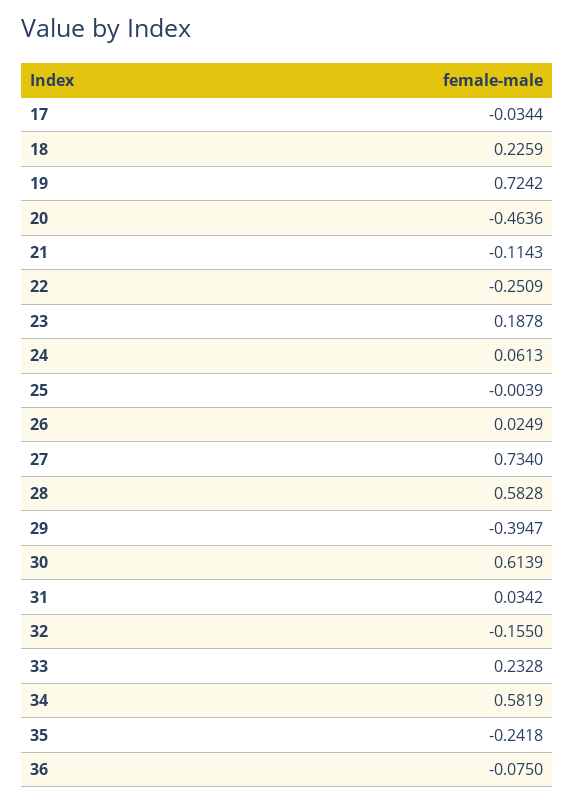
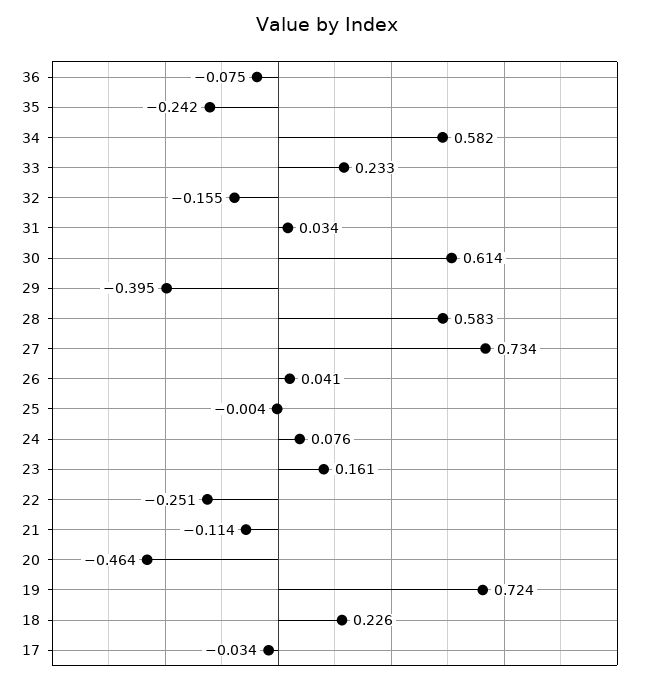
23: 0.1878 -> 0.161
24: 0.0613 -> 0.076
26: 0.0249 -> 0.041

